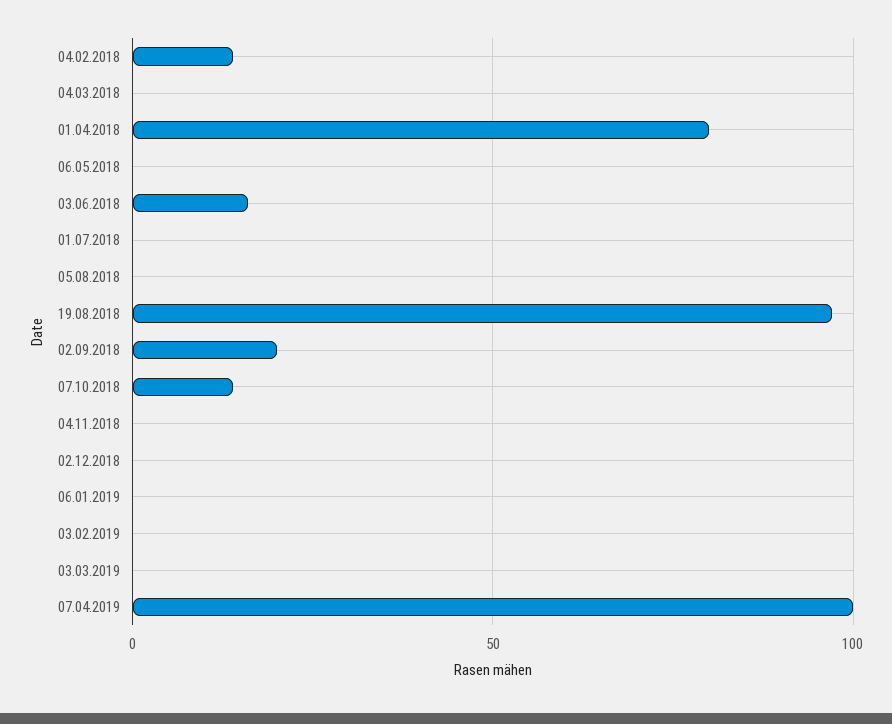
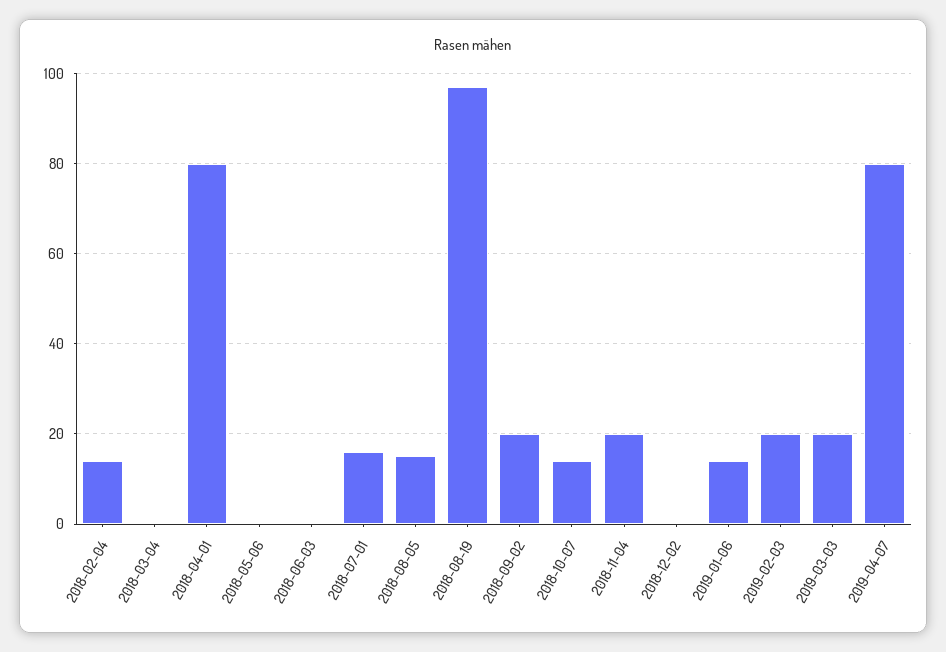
03.06.2018: 15 -> 0
01.07.2018: 0 -> 15
05.08.2018: 0 -> 15
04.11.2018: 0 -> 20
06.01.2019: 0 -> 15
03.02.2019: 0 -> 20
03.03.2019: 0 -> 20
07.04.2019: 100 -> 80

